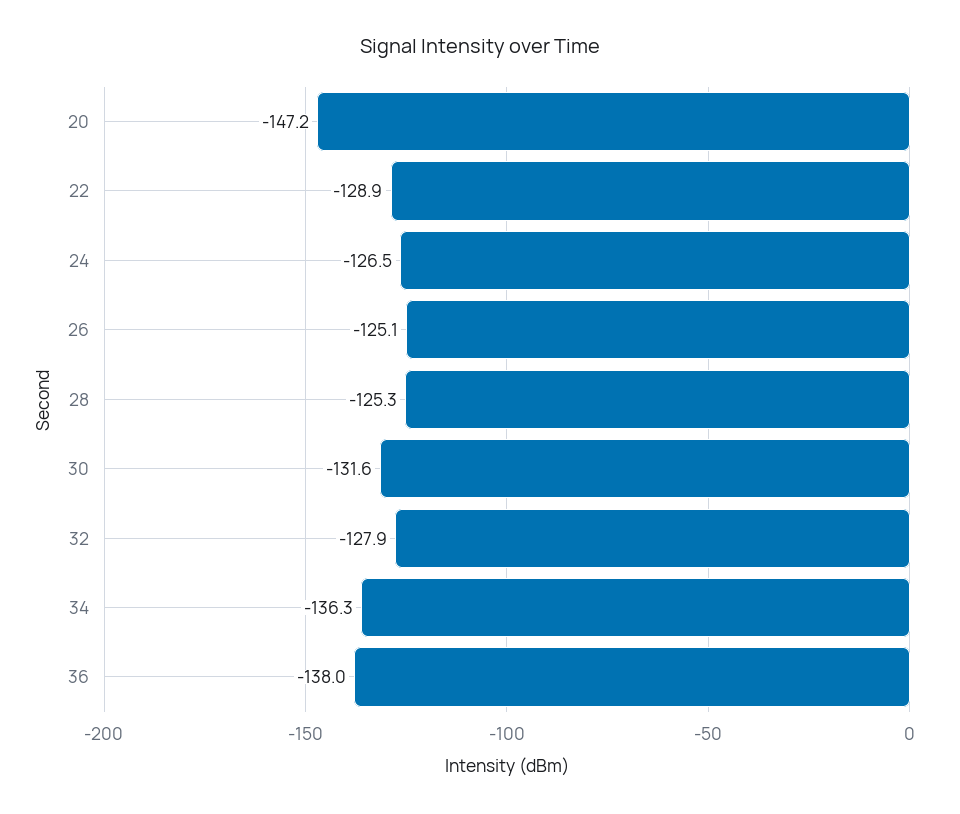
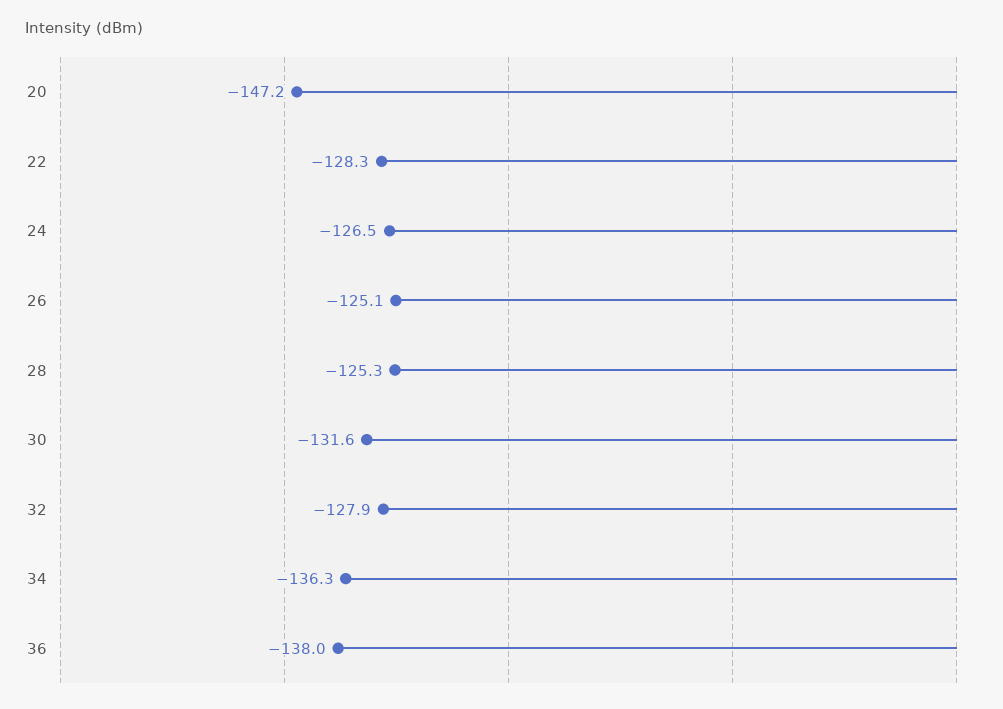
22: -128.9 -> -128.3

